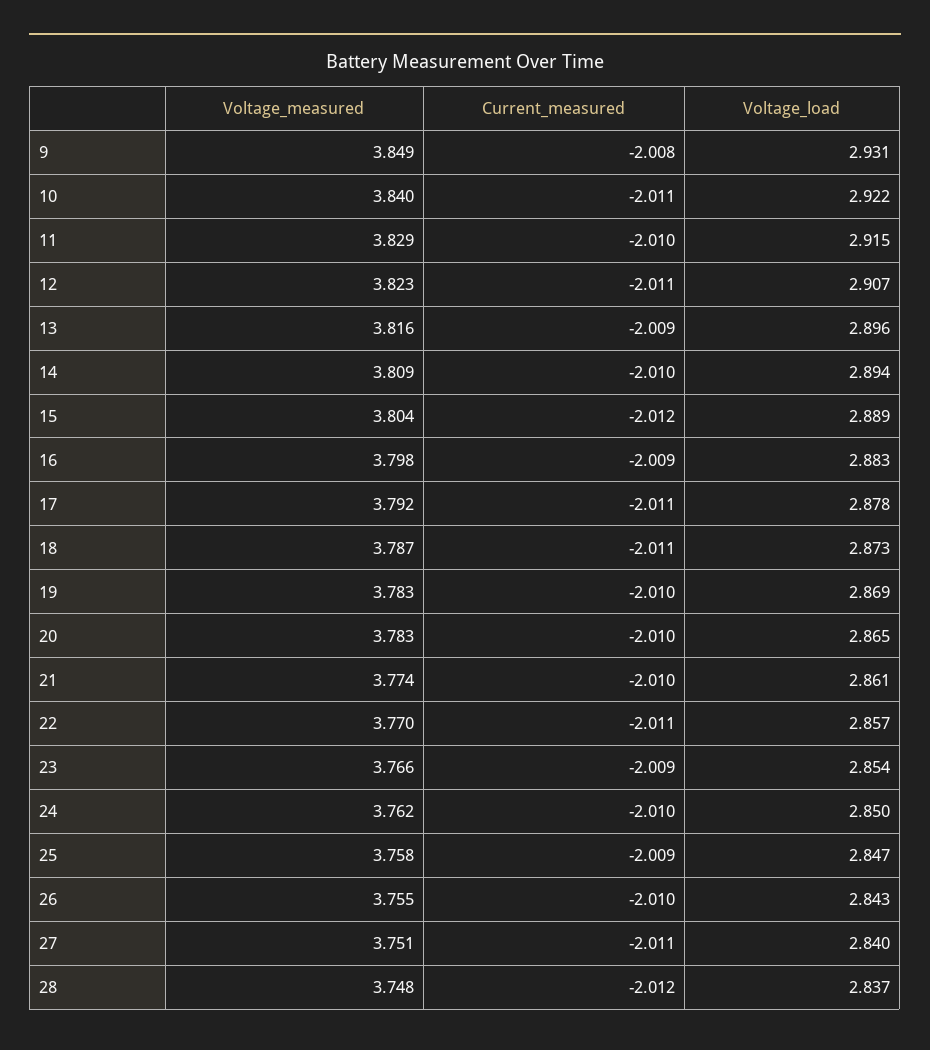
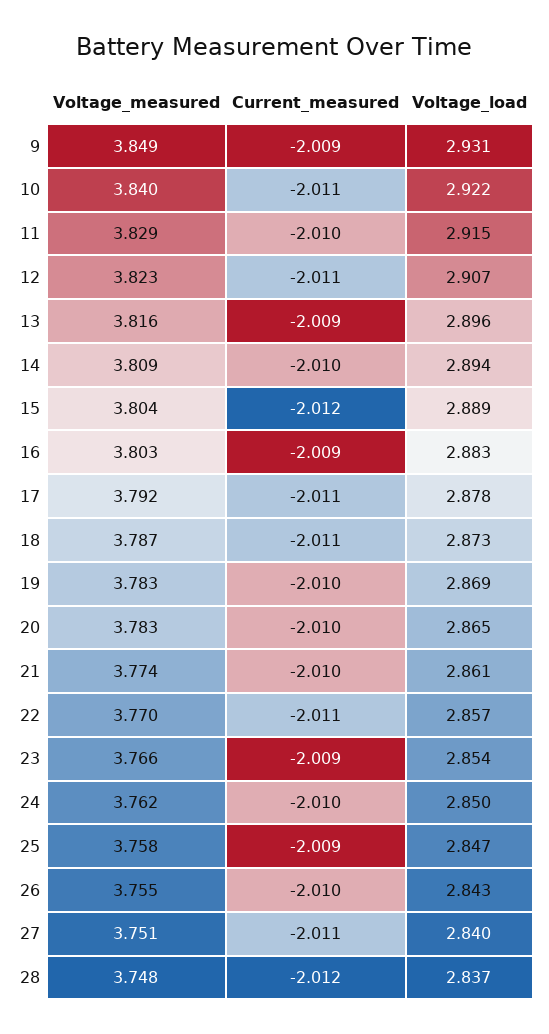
Current_measured, 9: -2.008 -> -2.009
Voltage_measured, 16: 3.798 -> 3.803

